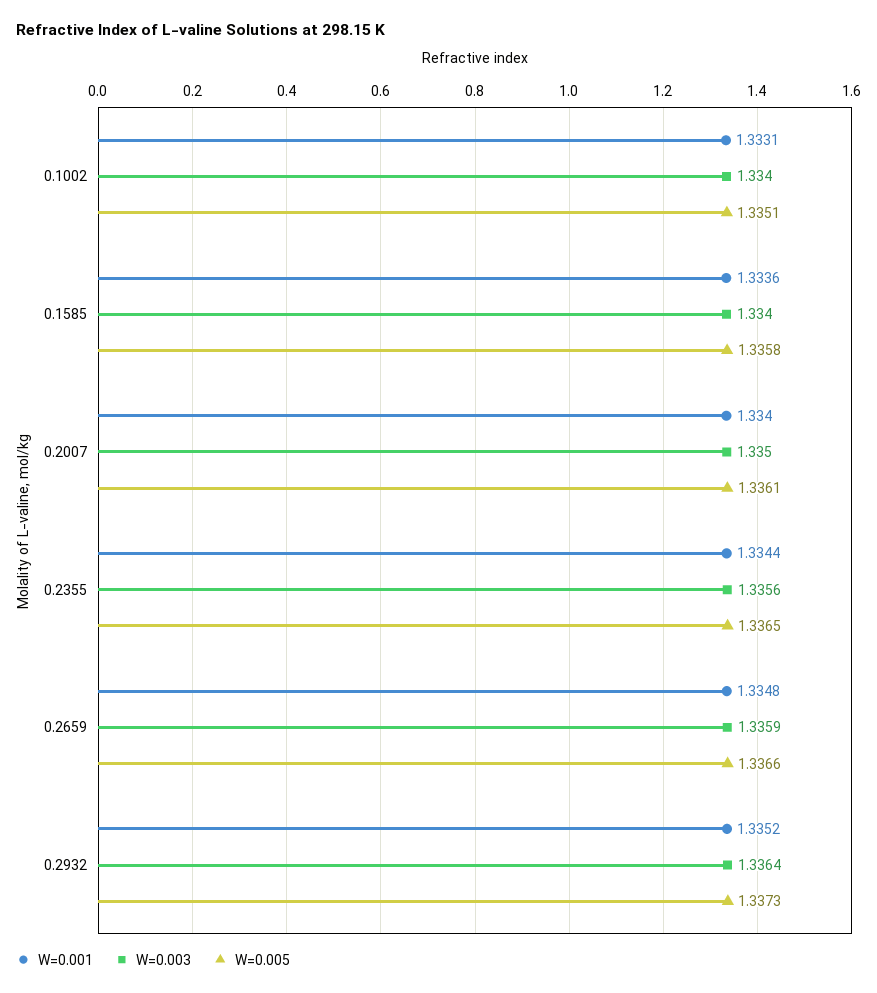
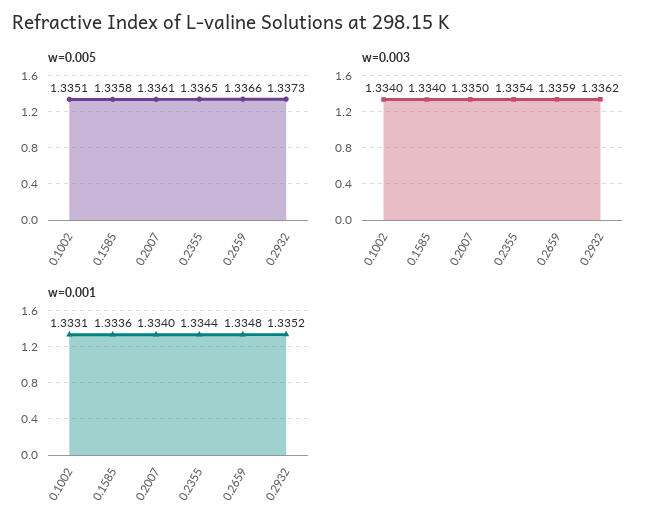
W=0.003, 0.2355: 1.3356 -> 1.3354
W=0.003, 0.2932: 1.3364 -> 1.3362

